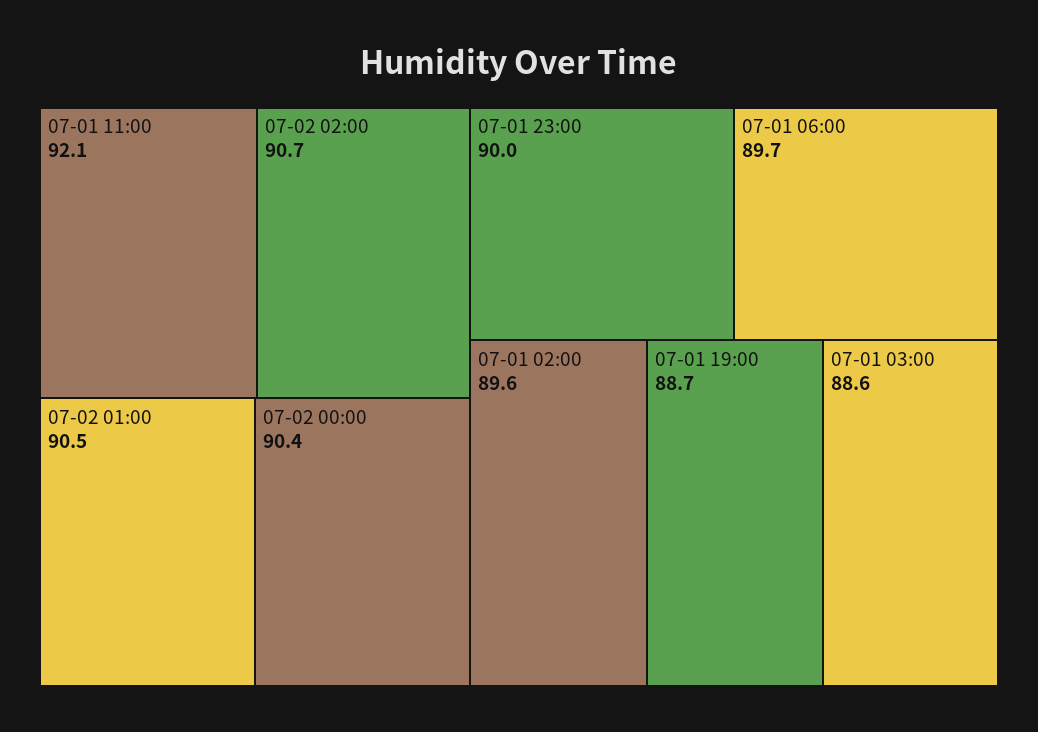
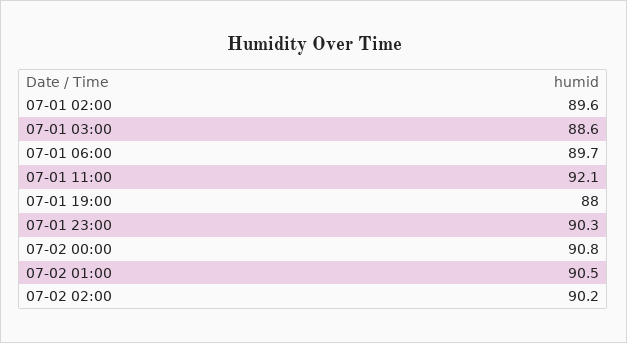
07-02 02:00: 90.7 -> 90.2
07-02 00:00: 90.4 -> 90.8
07-01 23:00: 90 -> 90.3
07-01 19:00: 88.7 -> 88

